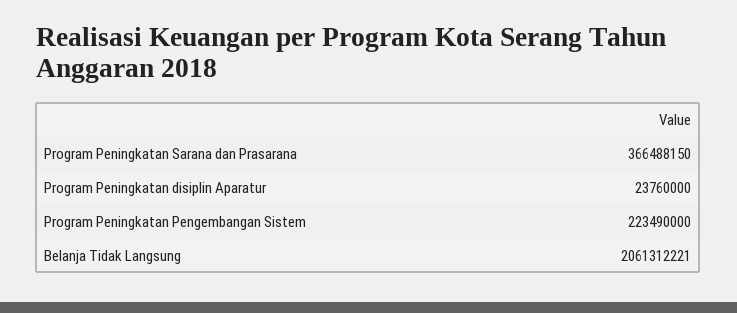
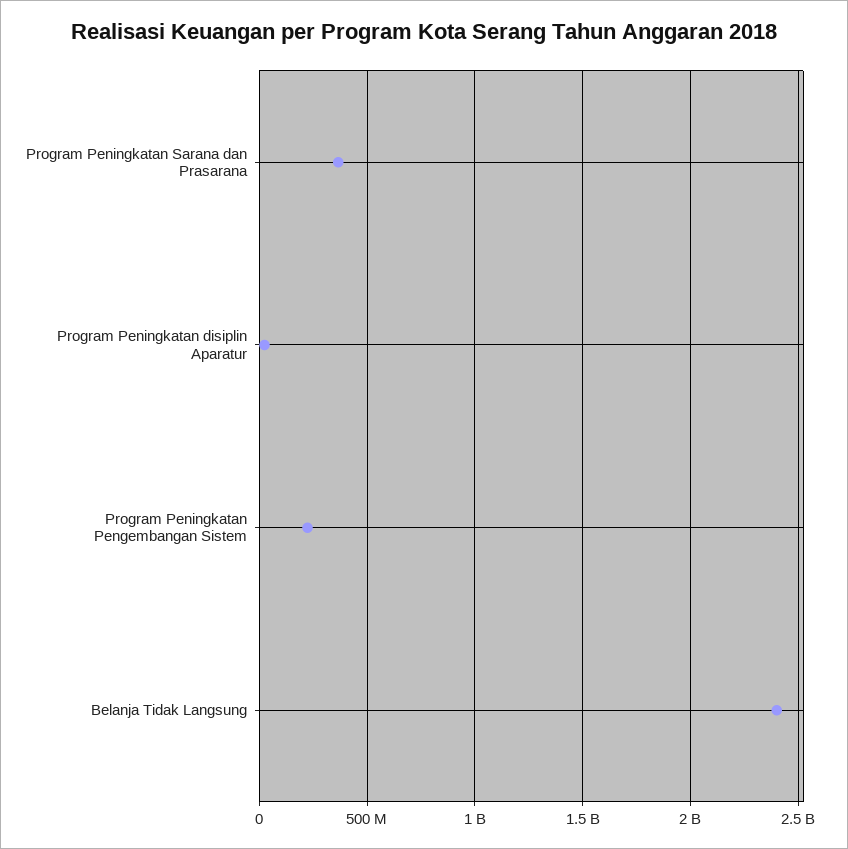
Belanja Tidak Langsung: 2061312221 -> 2400000000

